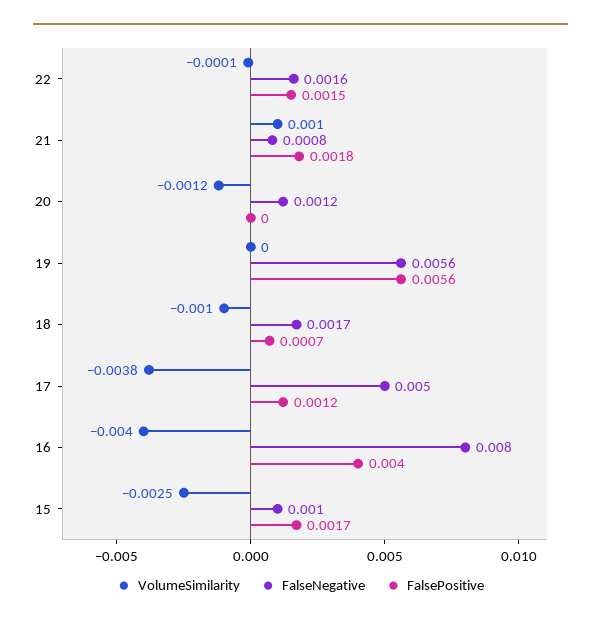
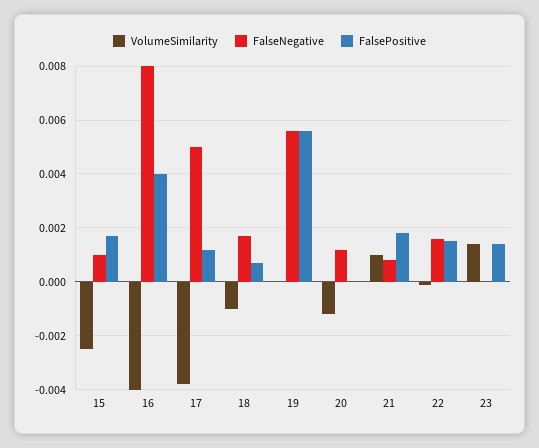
VolumeSimilarity, 23: none -> 0.0015
FalseNegative, 23: none -> 0
FalsePositive, 23: none -> 0.0015

